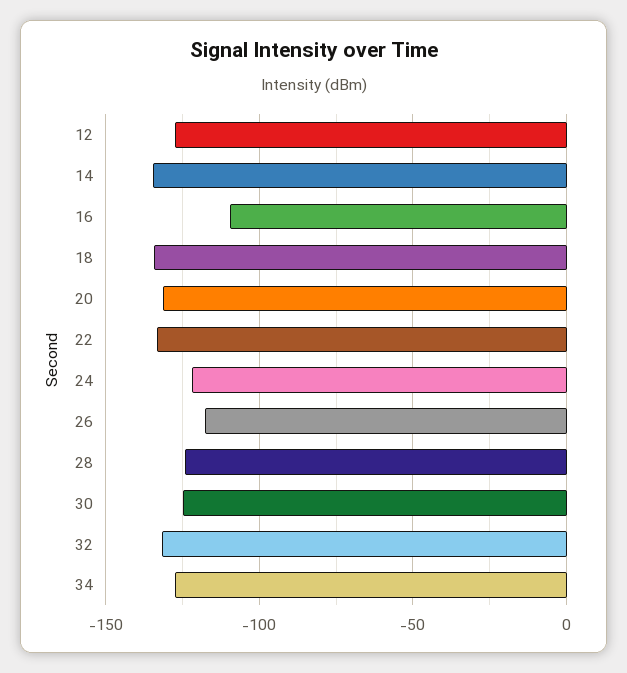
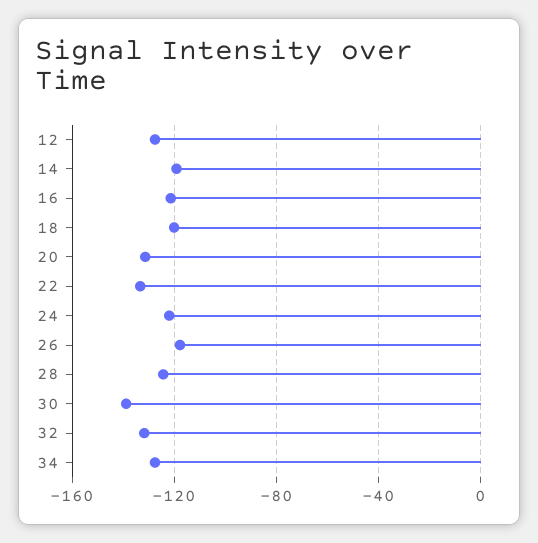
14: -135 -> -120
16: -110 -> -120
18: -135 -> -120
30: -125 -> -140

